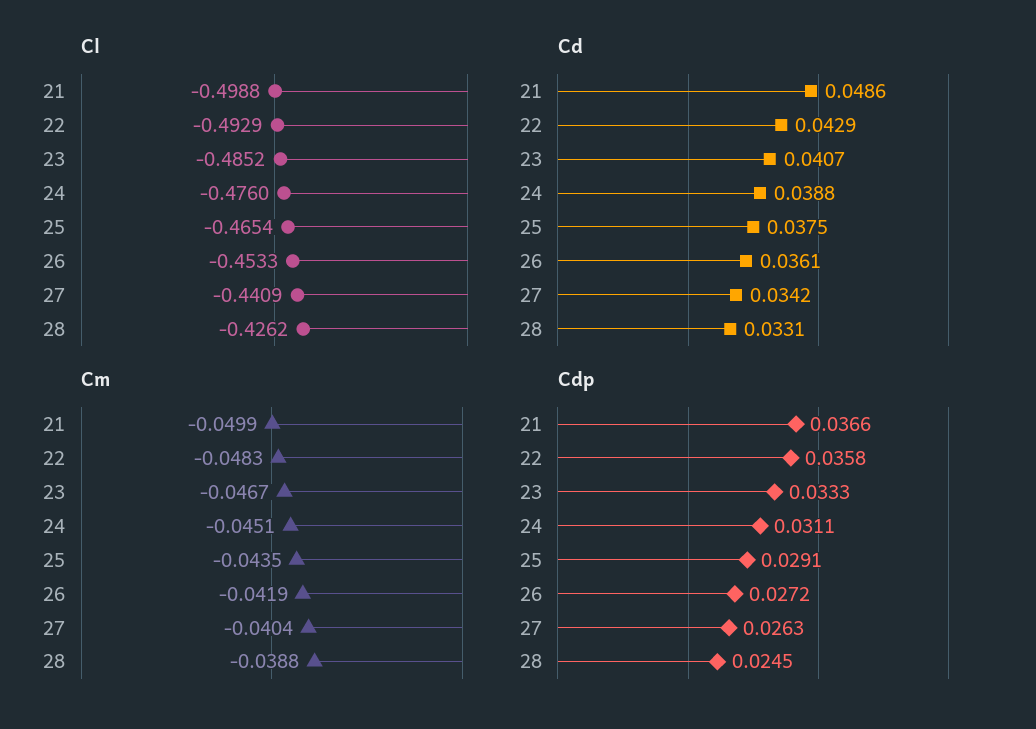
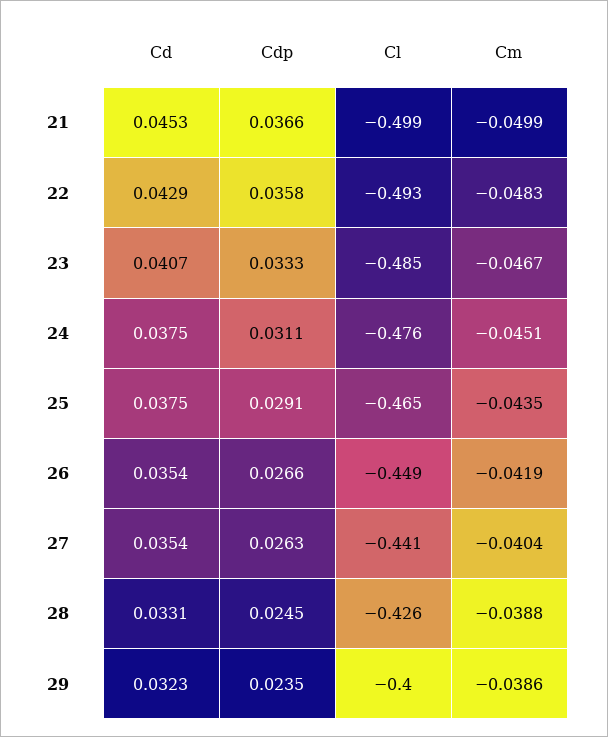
Cl, 26: -0.4533 -> -0.449
Cd, 21: 0.0486 -> 0.0453
Cd, 24: 0.0388 -> 0.0375
Cd, 26: 0.0361 -> 0.0354
Cd, 27: 0.0342 -> 0.0354
Cdp, 26: 0.0272 -> 0.0266
Cd, 29: none -> 0.0323
Cdp, 29: none -> 0.0235
Cl, 29: none -> -0.4
Cm, 29: none -> -0.0386

